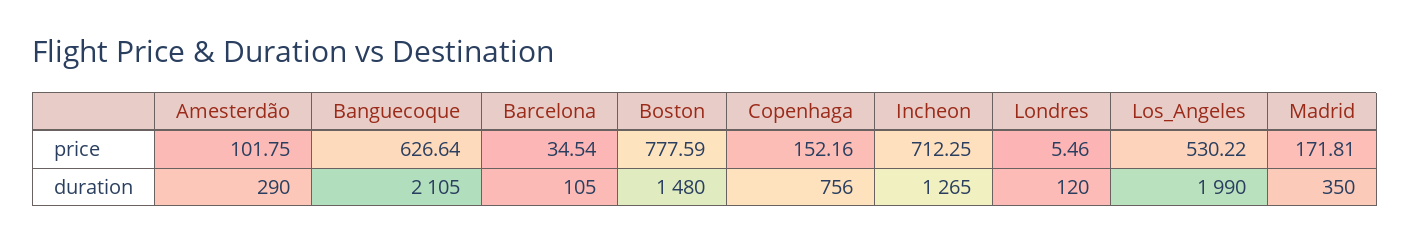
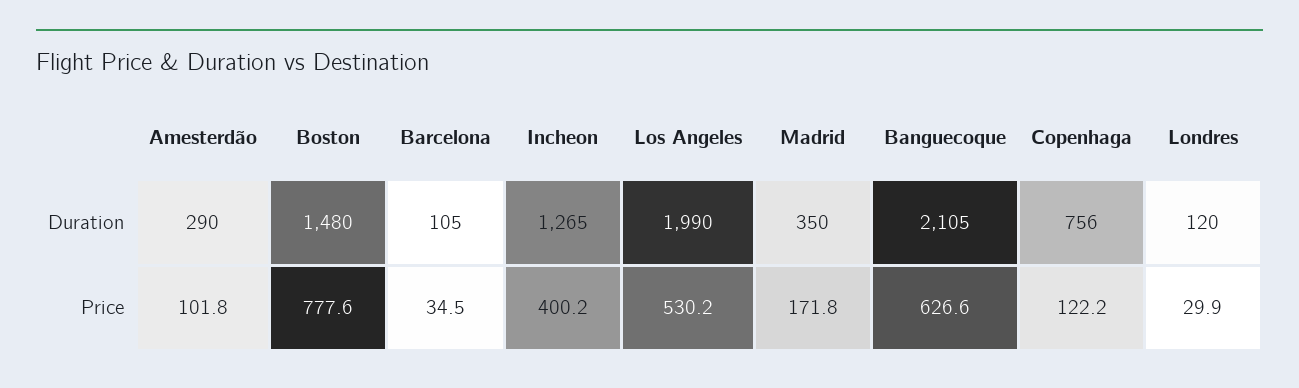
Copenhaga, price: 152.16 -> 122.2
Incheon, price: 712.25 -> 400.2
Londres, price: 5.46 -> 29.9

